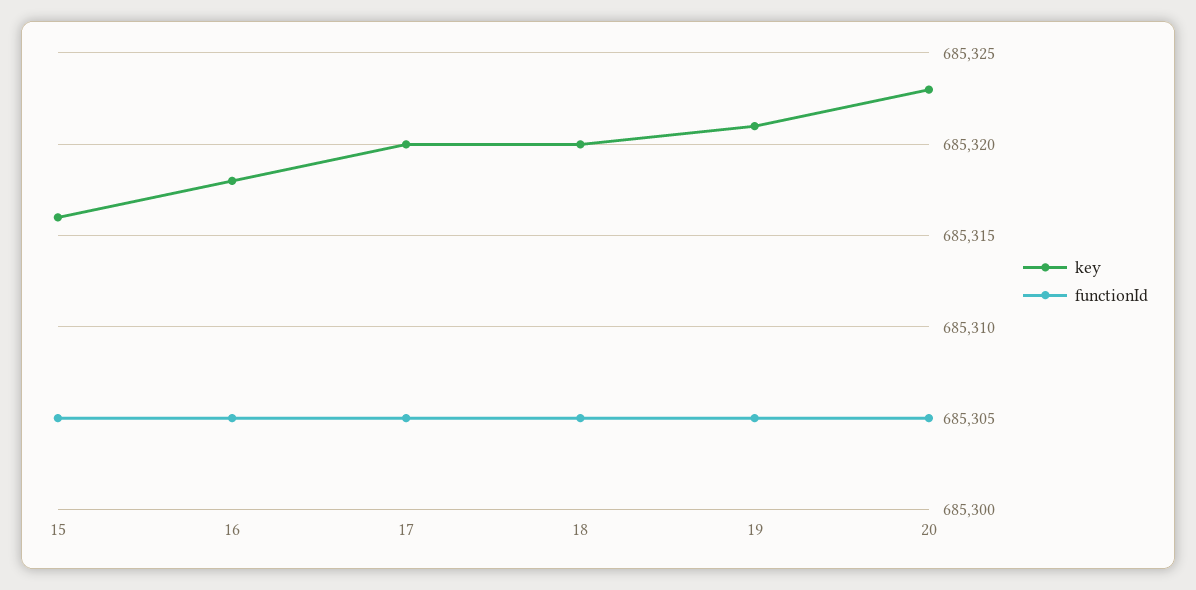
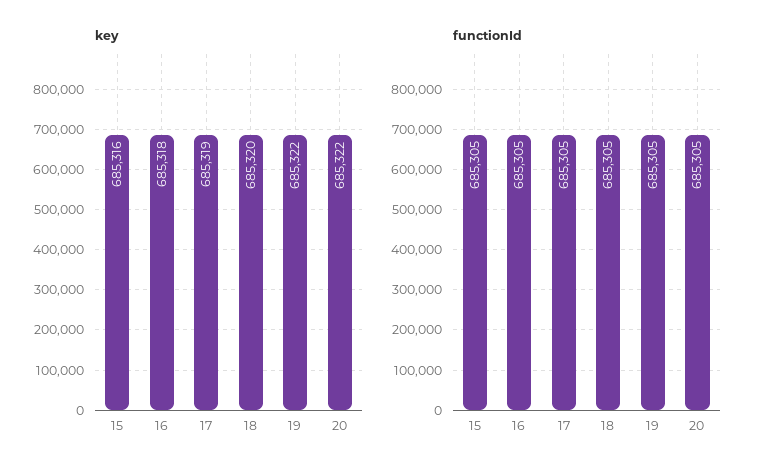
key, 17: 685320 -> 685319
key, 19: 685321 -> 685322
key, 20: 685323 -> 685322

